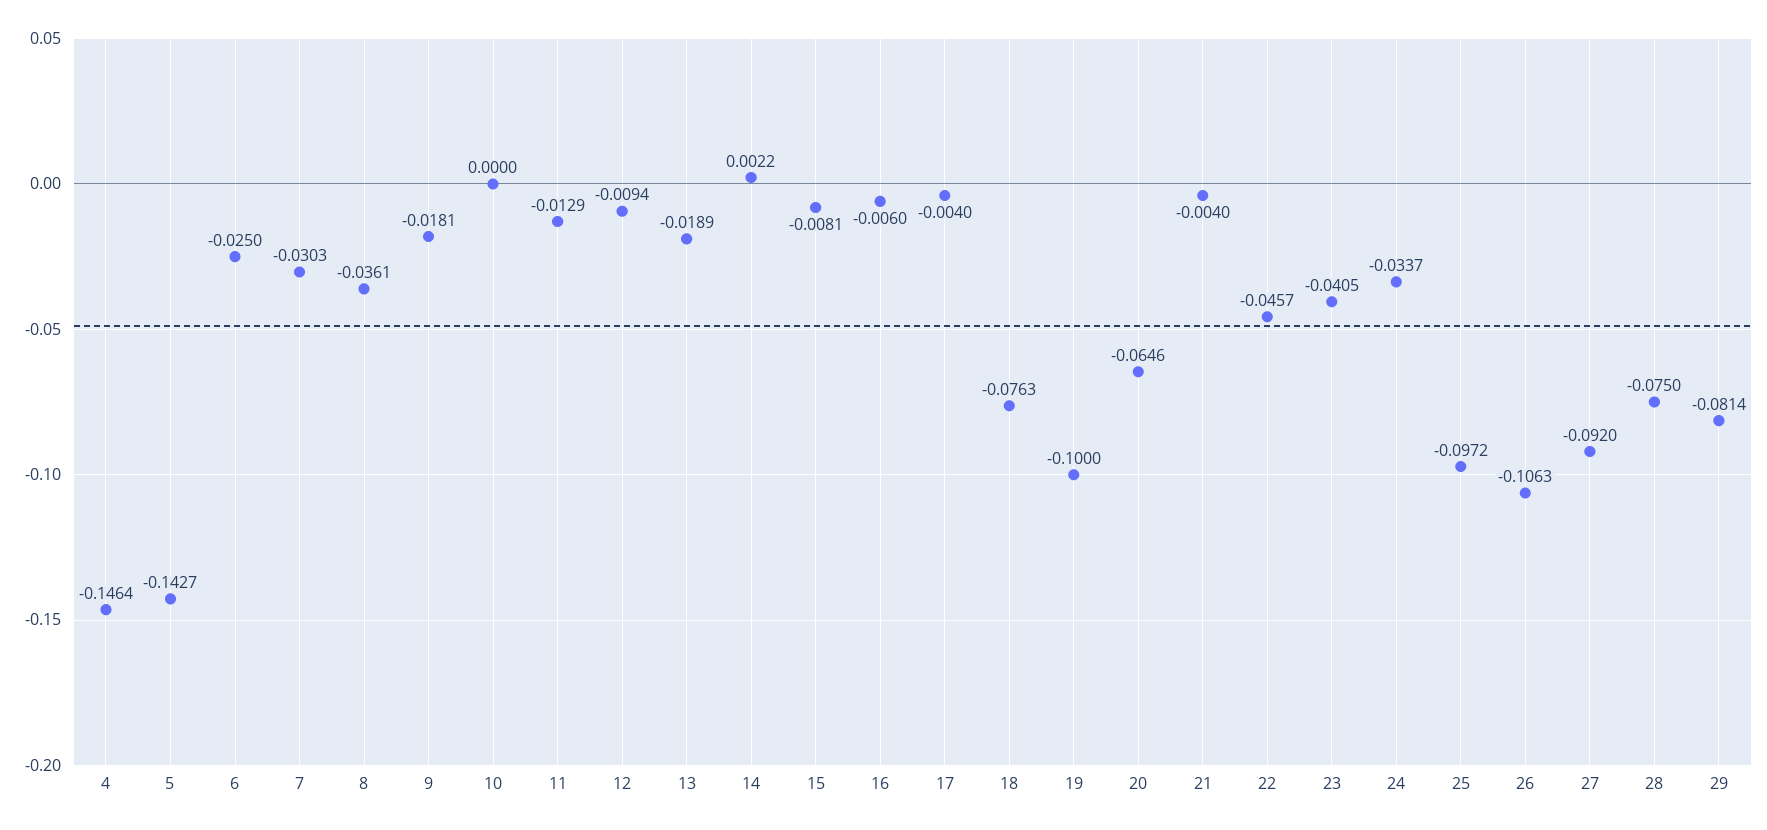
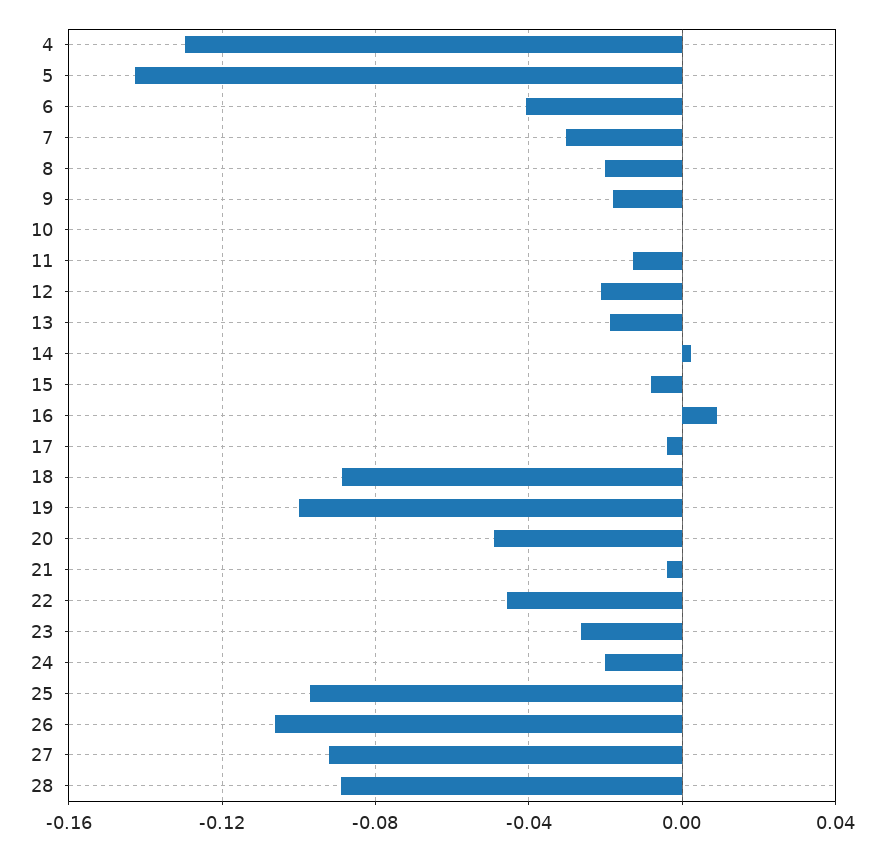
4: -0.1464 -> -0.13
6: -0.025 -> -0.04
8: -0.0361 -> -0.02
12: -0.0094 -> -0.02
16: -0.006 -> 0.01
18: -0.0763 -> -0.09
20: -0.0646 -> -0.05
23: -0.0405 -> -0.025
24: -0.0337 -> -0.02
28: -0.075 -> -0.09
29: -0.0814 -> none

